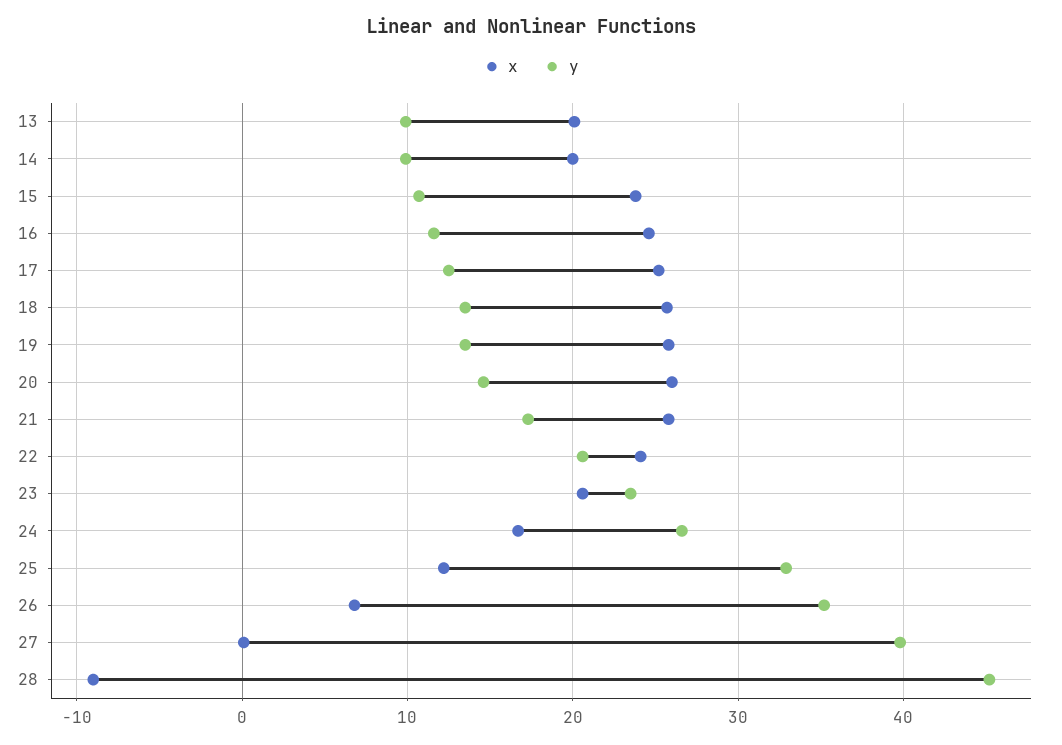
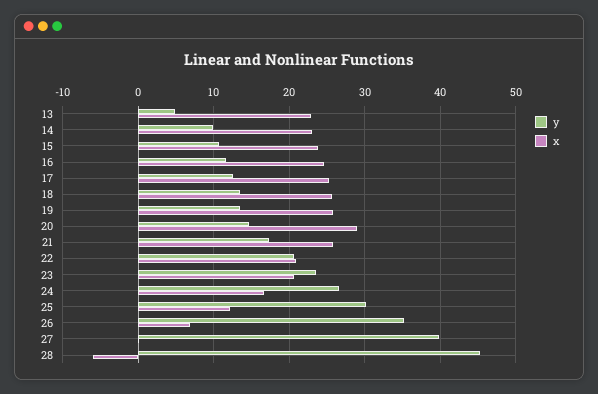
x, 13: 20 -> 23
y, 13: 10 -> 5
x, 14: 20 -> 23
x, 20: 26 -> 29
x, 22: 24 -> 21
y, 25: 33 -> 30
x, 28: -9 -> -6

